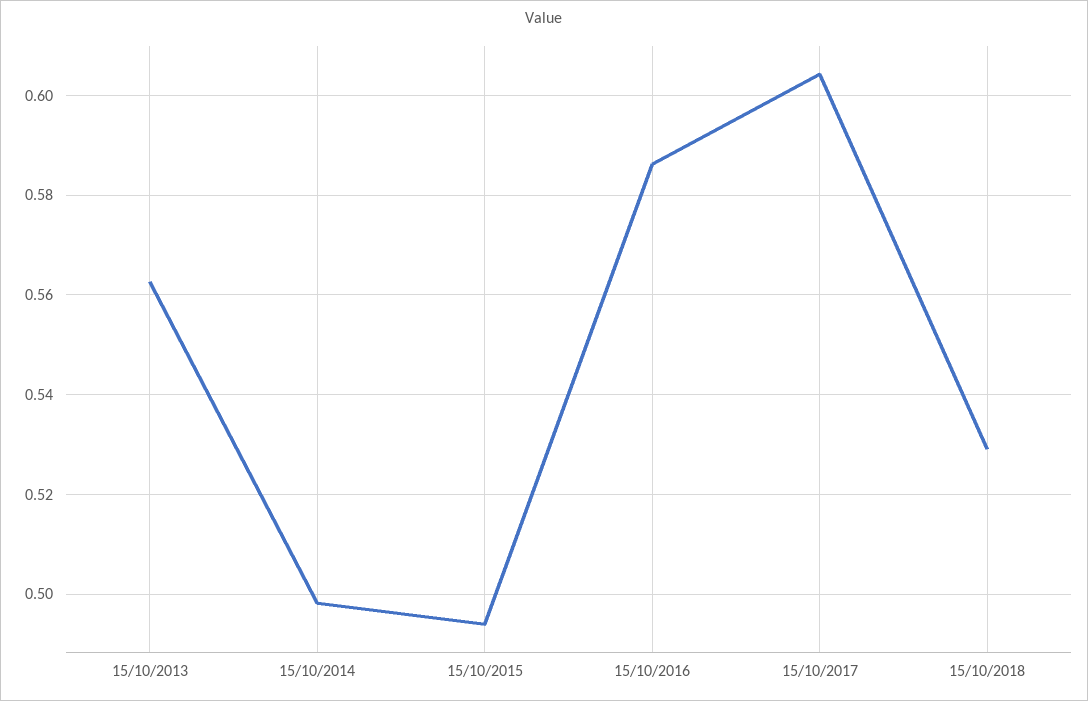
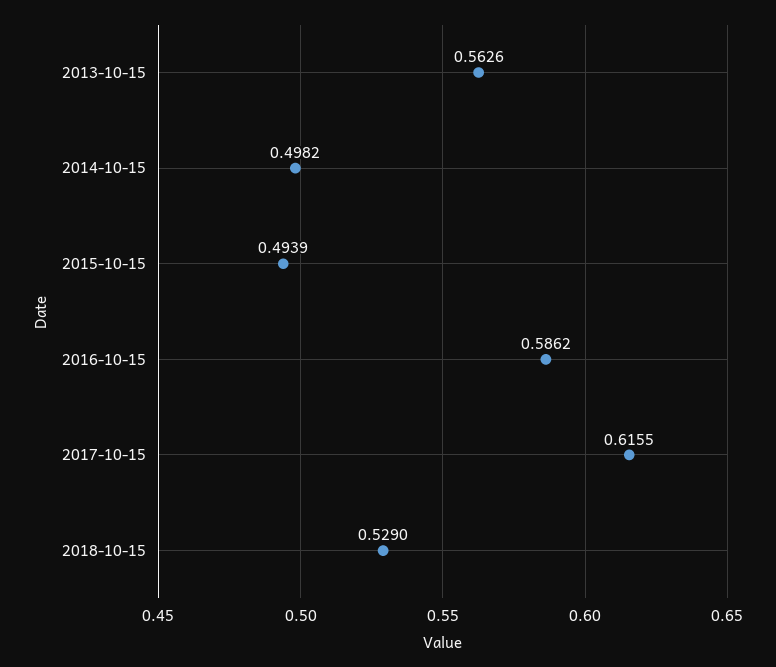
15/10/2017: 0.604 -> 0.6155

